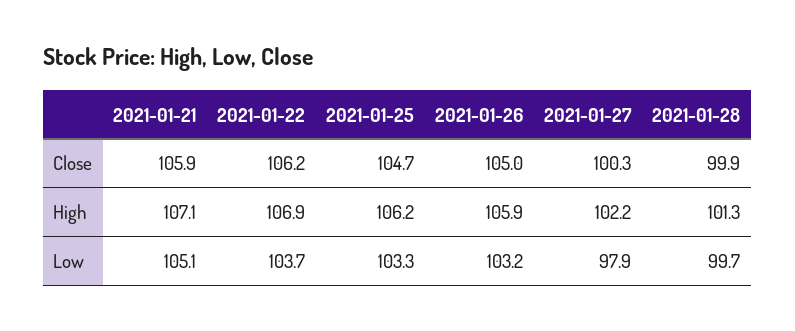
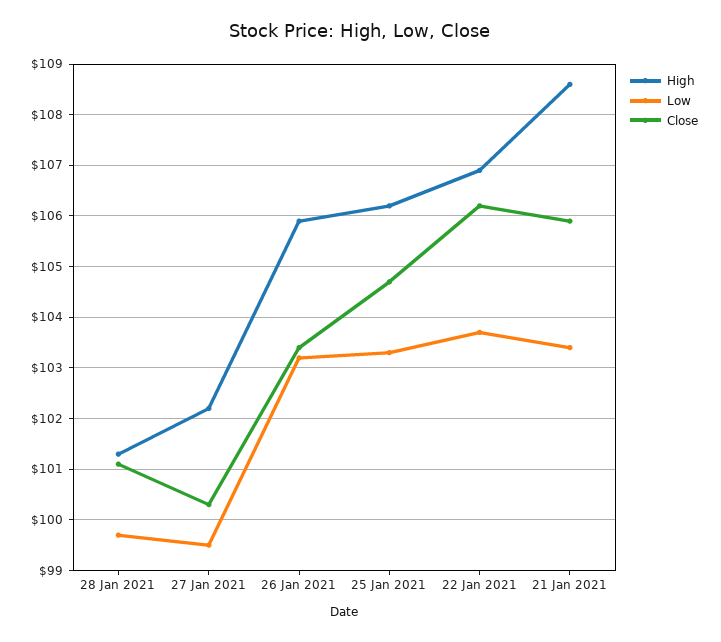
Close, 2021-01-26: 105 -> 103.5
Close, 2021-01-28: 99.9 -> 101
High, 2021-01-21: 107.1 -> 108.5
Low, 2021-01-21: 105.1 -> 103.5
Low, 2021-01-27: 97.9 -> 99.5

